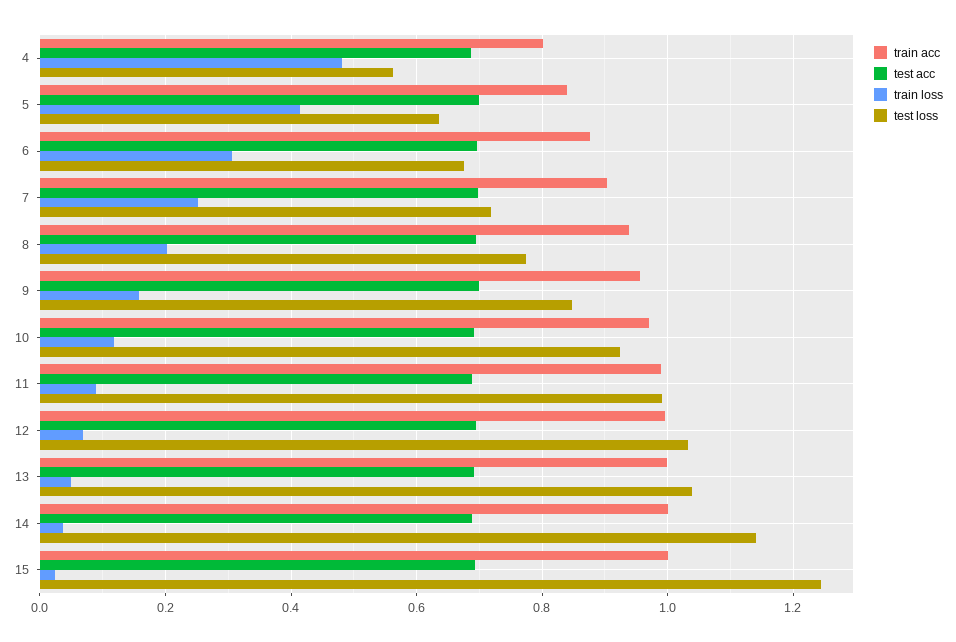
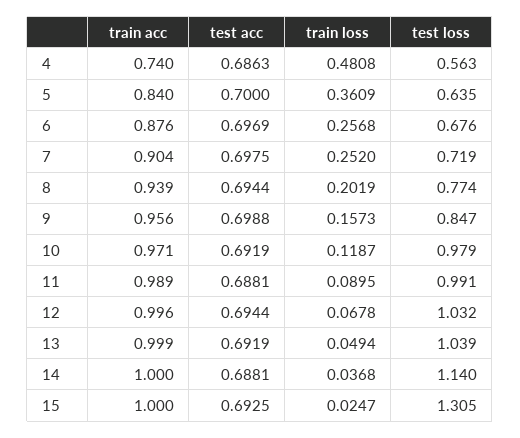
train acc, 4: 0.8 -> 0.74
train loss, 5: 0.42 -> 0.3609
train loss, 6: 0.3 -> 0.2568
test loss, 10: 0.92 -> 0.979
test loss, 15: 1.24 -> 1.305

